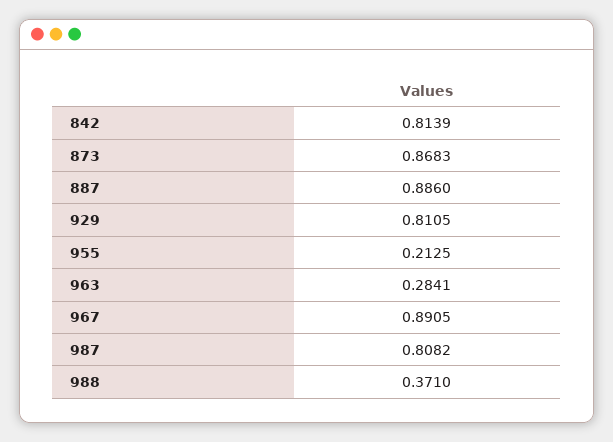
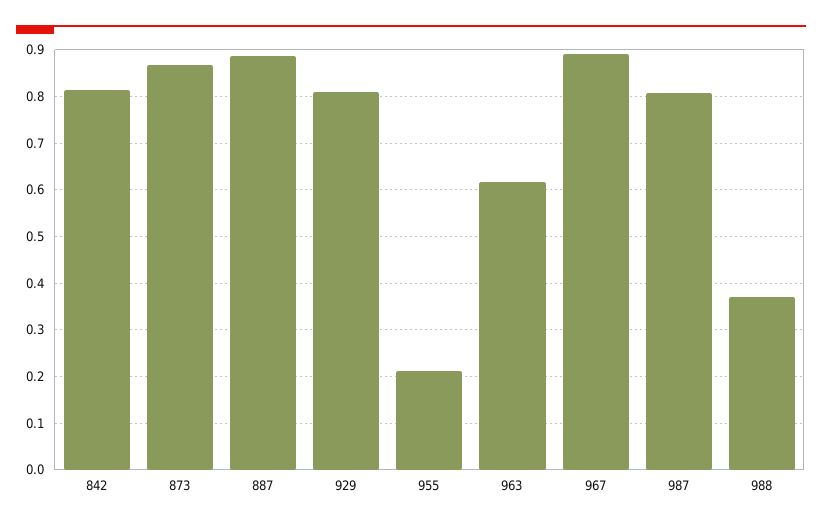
963: 0.2841 -> 0.62

